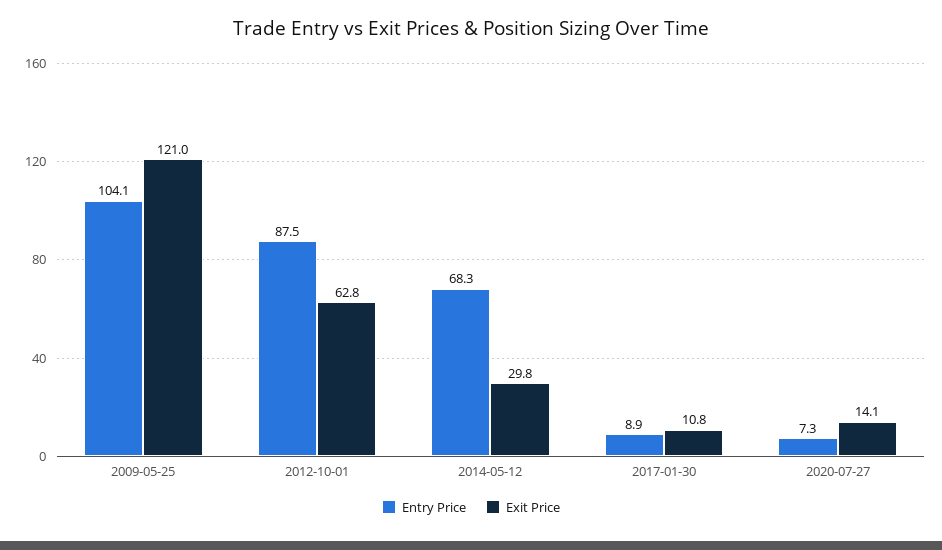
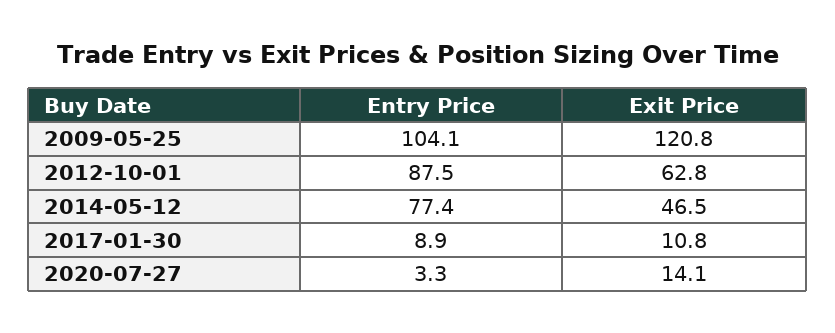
Exit Price, 2009-05-25: 121 -> 120.8
Entry Price, 2014-05-12: 68.3 -> 77.4
Exit Price, 2014-05-12: 29.8 -> 46.5
Entry Price, 2020-07-27: 7.3 -> 3.3

